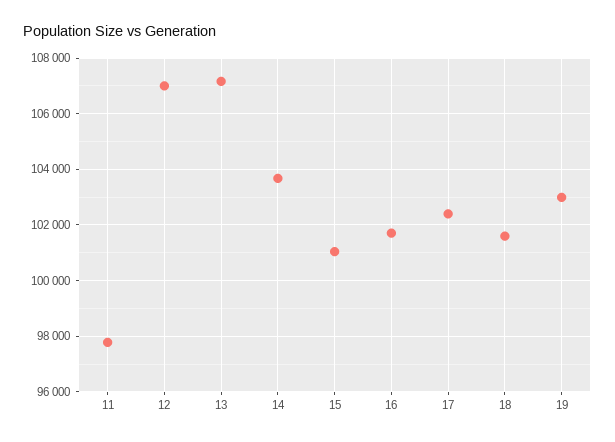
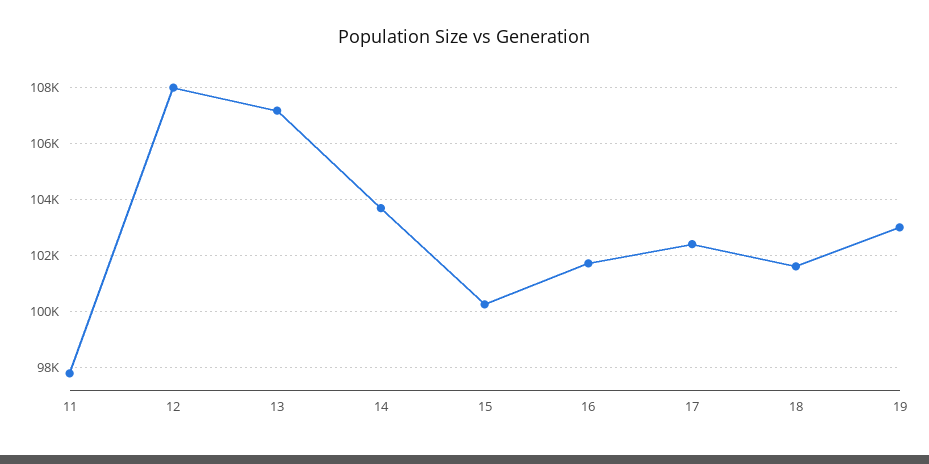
12: 107000 -> 108000
15: 101000 -> 100250

